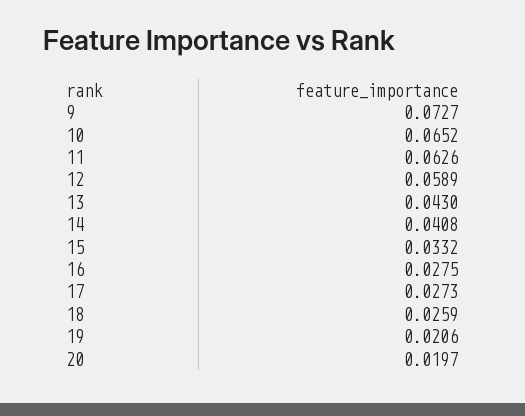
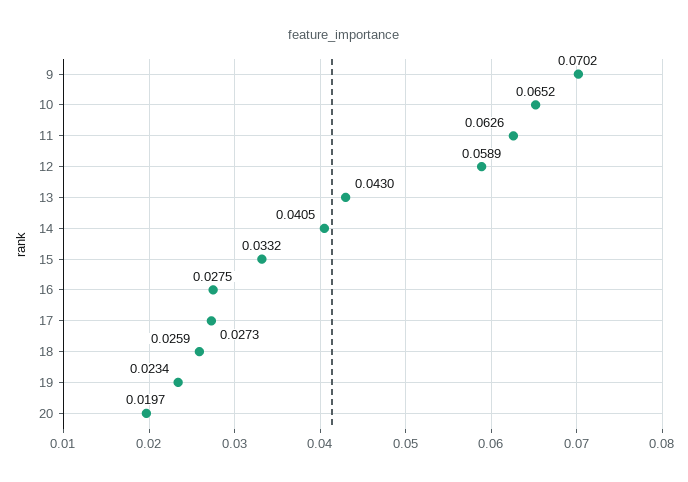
9: 0.0727 -> 0.0702
14: 0.0408 -> 0.0405
19: 0.0206 -> 0.0234

